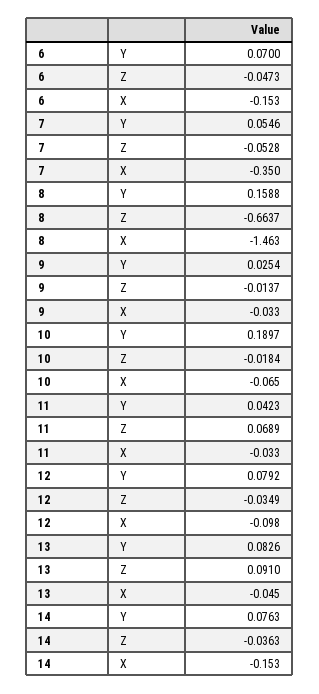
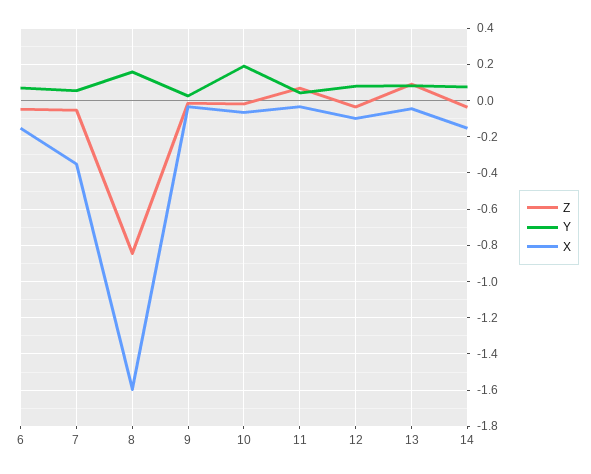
Z, 8: -0.6637 -> -0.85
X, 8: -1.463 -> -1.6

